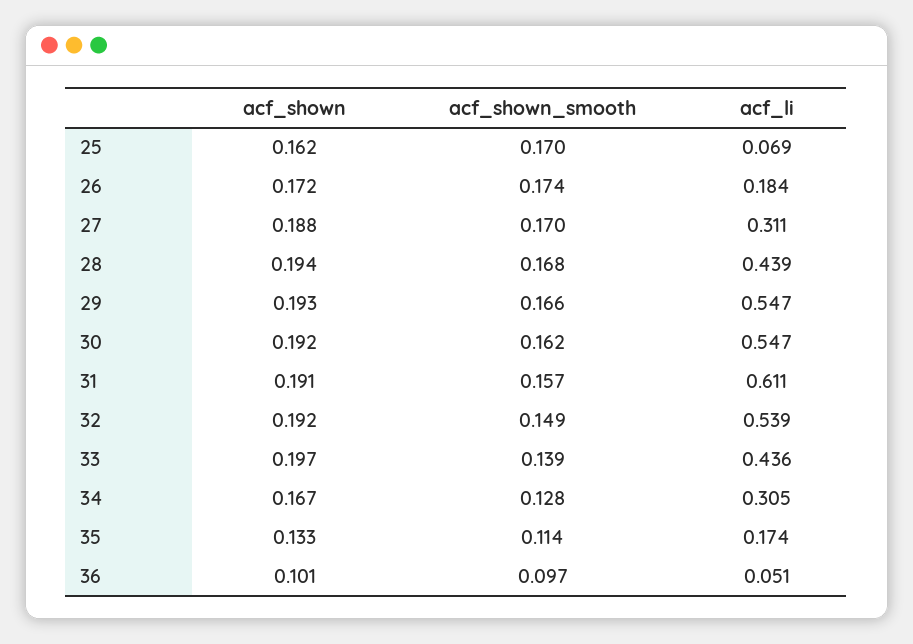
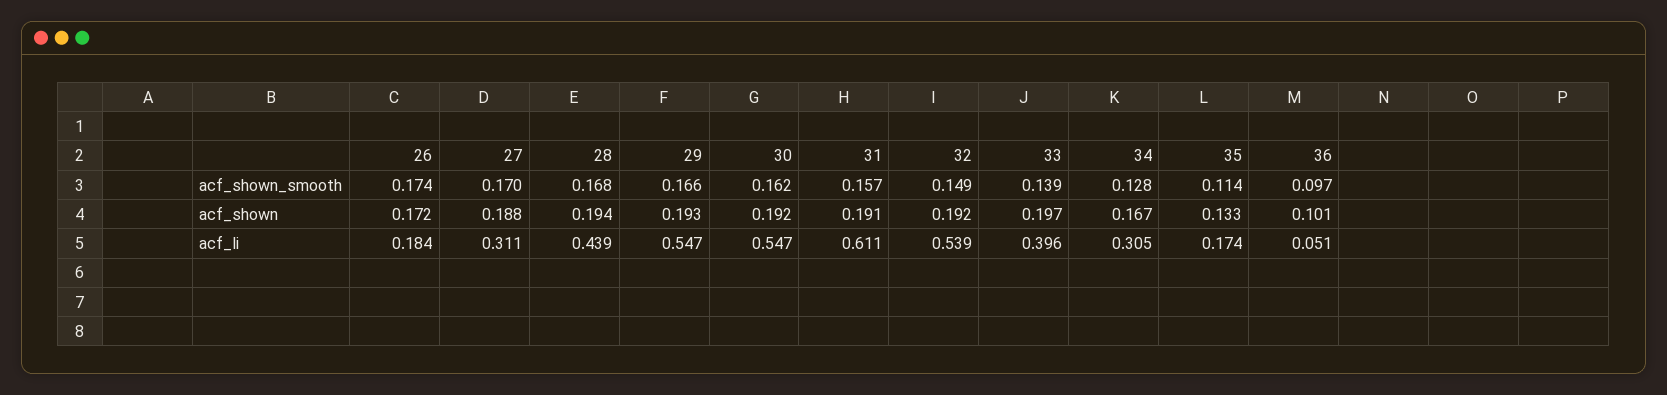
acf_shown, 25: 0.162 -> none
acf_shown_smooth, 25: 0.17 -> none
acf_li, 25: 0.069 -> none
acf_li, 33: 0.436 -> 0.396

